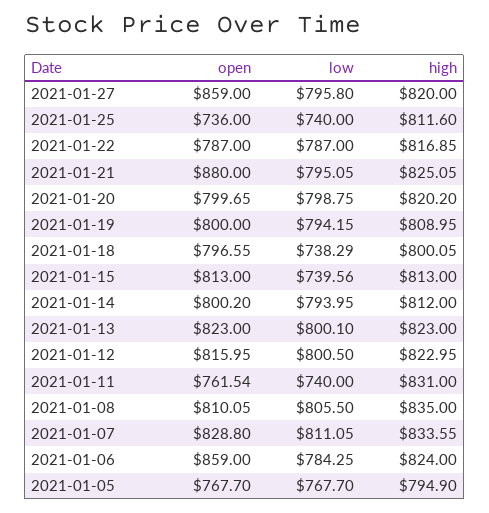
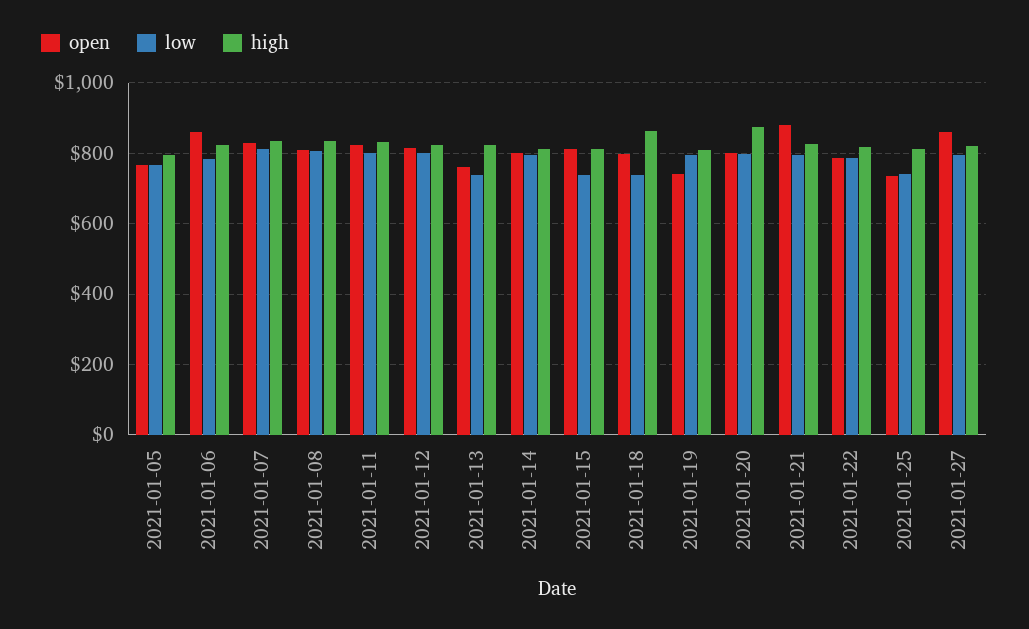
high, 2021-01-20: 820.2 -> 880
open, 2021-01-19: 800 -> 740
high, 2021-01-18: 800.05 -> 860
open, 2021-01-13: 823 -> 760
low, 2021-01-13: 800.1 -> 740
open, 2021-01-11: 761.54 -> 820
low, 2021-01-11: 740 -> 800

